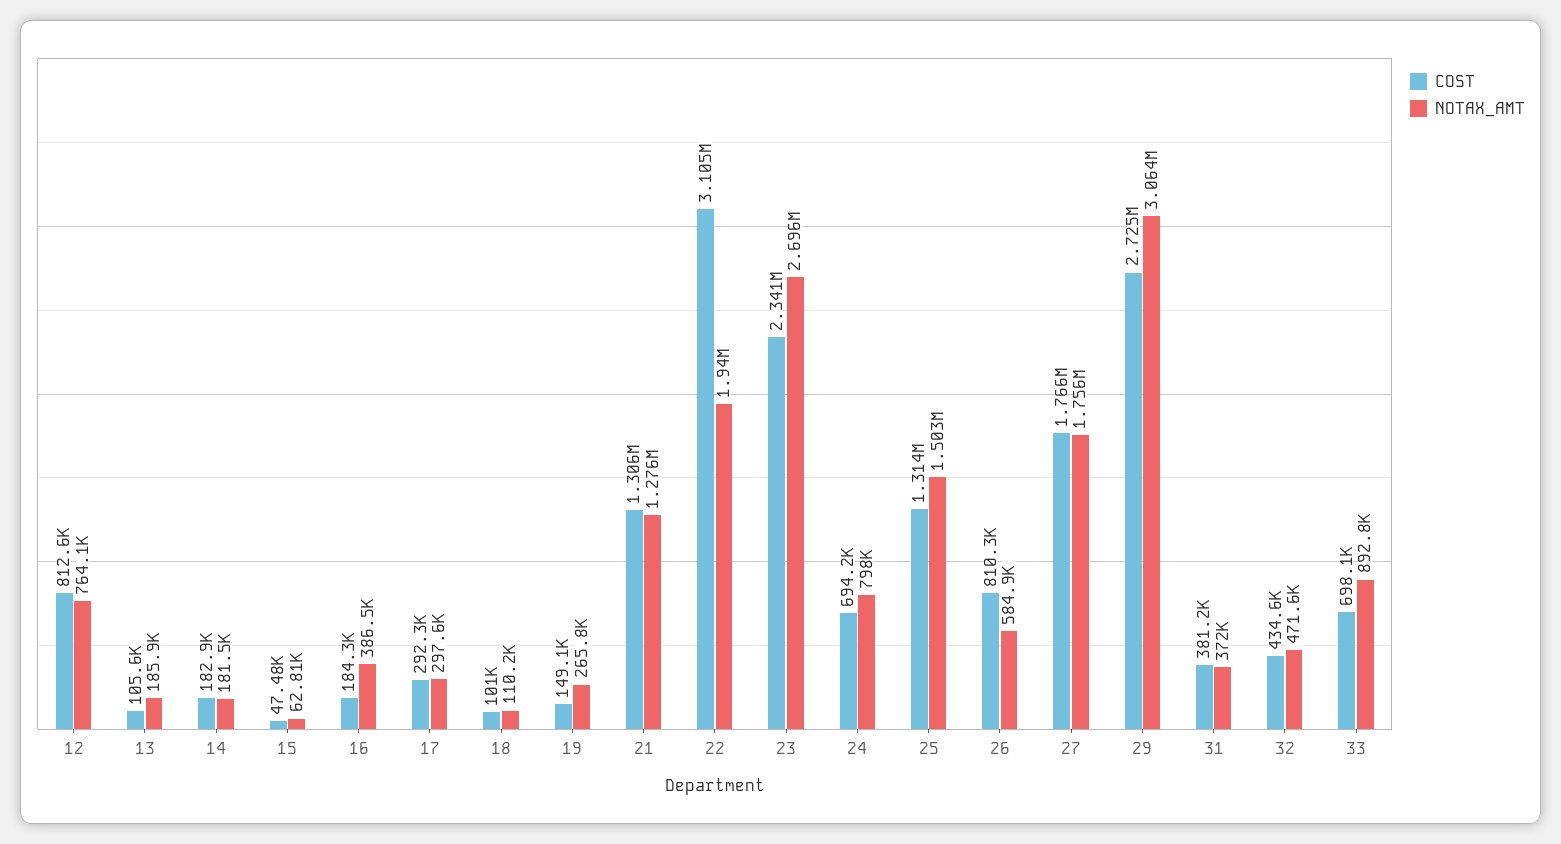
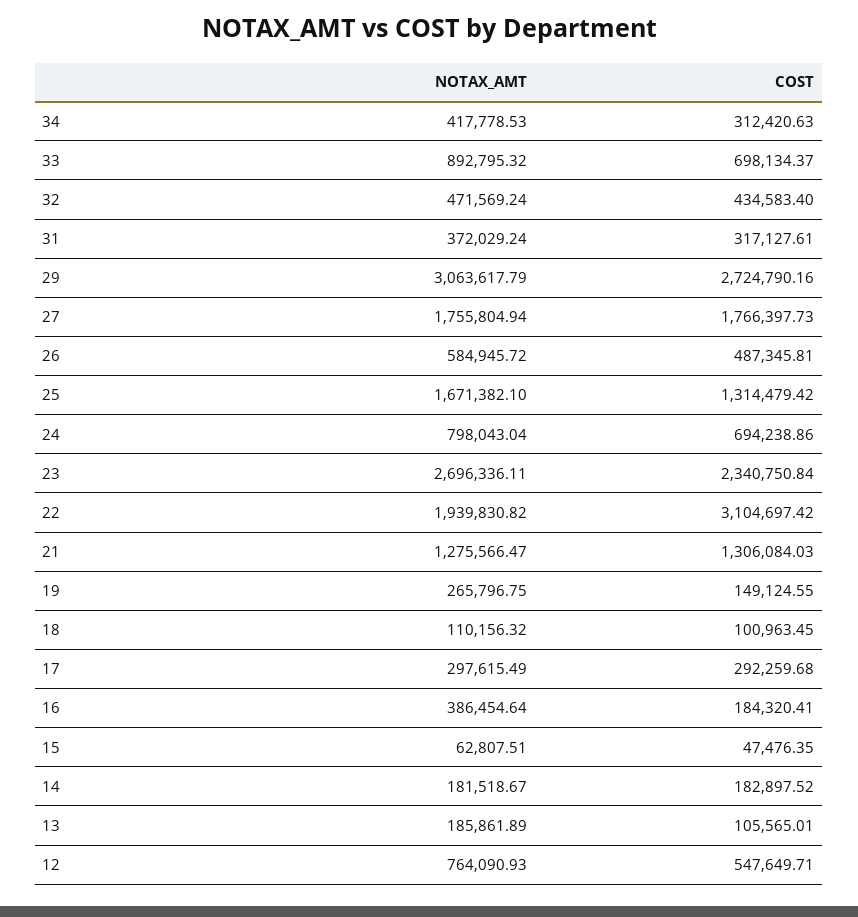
COST, 12: 812600 -> 547649.71
NOTAX_AMT, 25: 1503000 -> 1671382.1
COST, 26: 810300 -> 487345.81
COST, 31: 381200 -> 317127.61
NOTAX_AMT, 34: none -> 417778.53
COST, 34: none -> 312420.63

